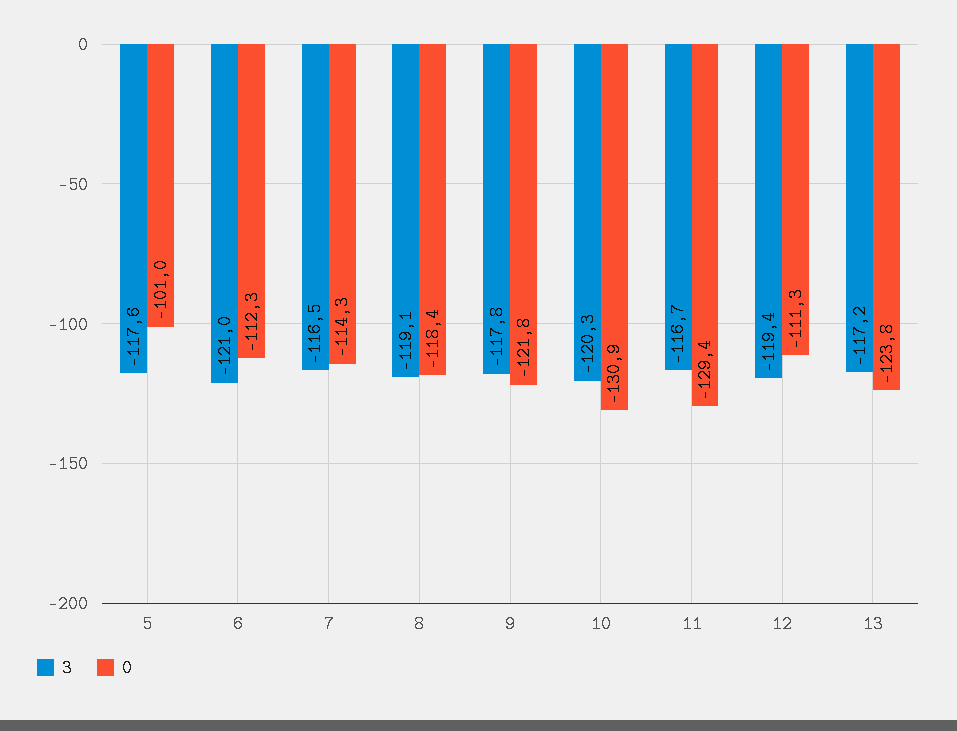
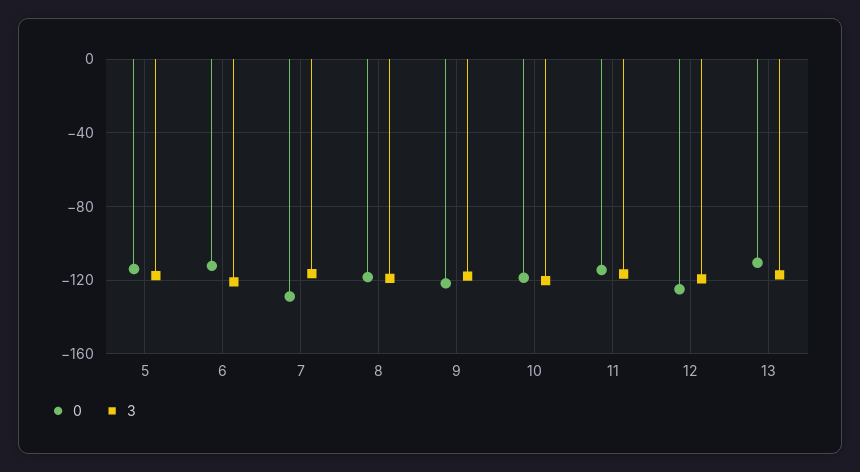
0, 5: -101 -> -115
0, 7: -114.3 -> -130
0, 10: -130.9 -> -120
0, 11: -129.4 -> -115
0, 12: -111.3 -> -125
0, 13: -123.8 -> -110

